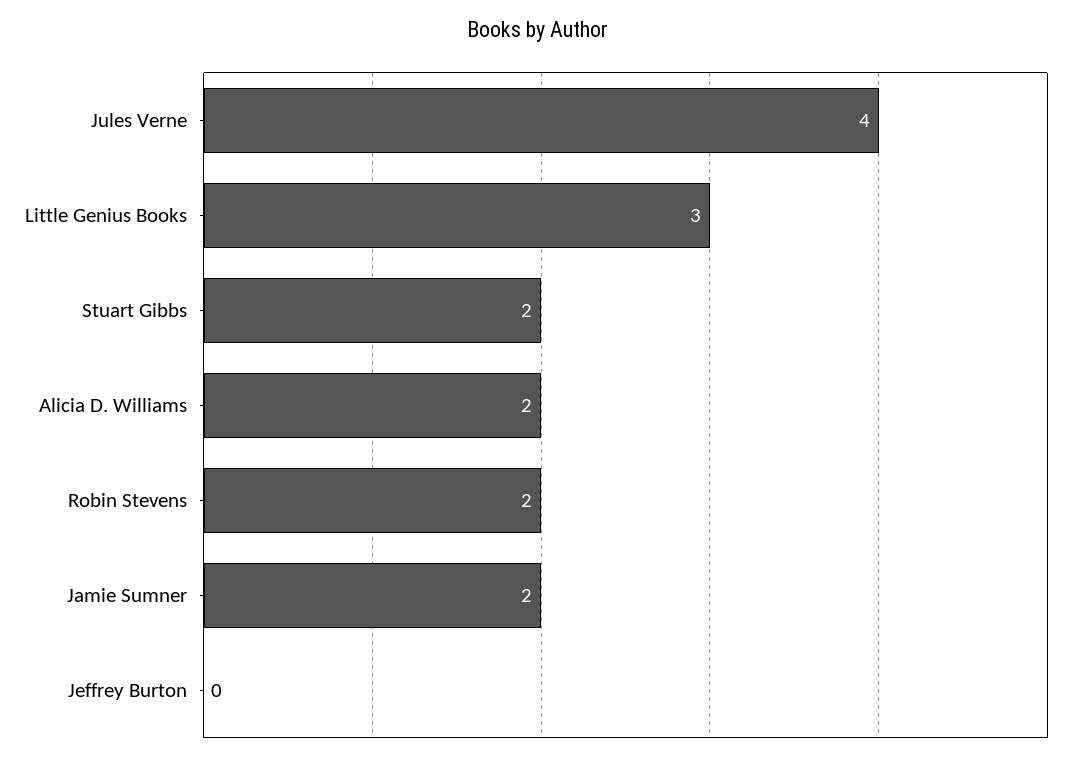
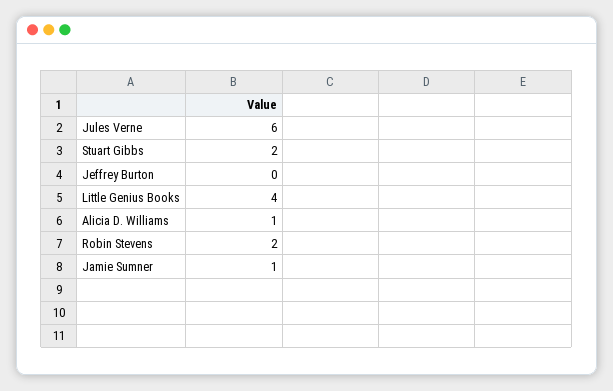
Jules Verne: 4 -> 6
Little Genius Books: 3 -> 4
Alicia D. Williams: 2 -> 1
Jamie Sumner: 2 -> 1

